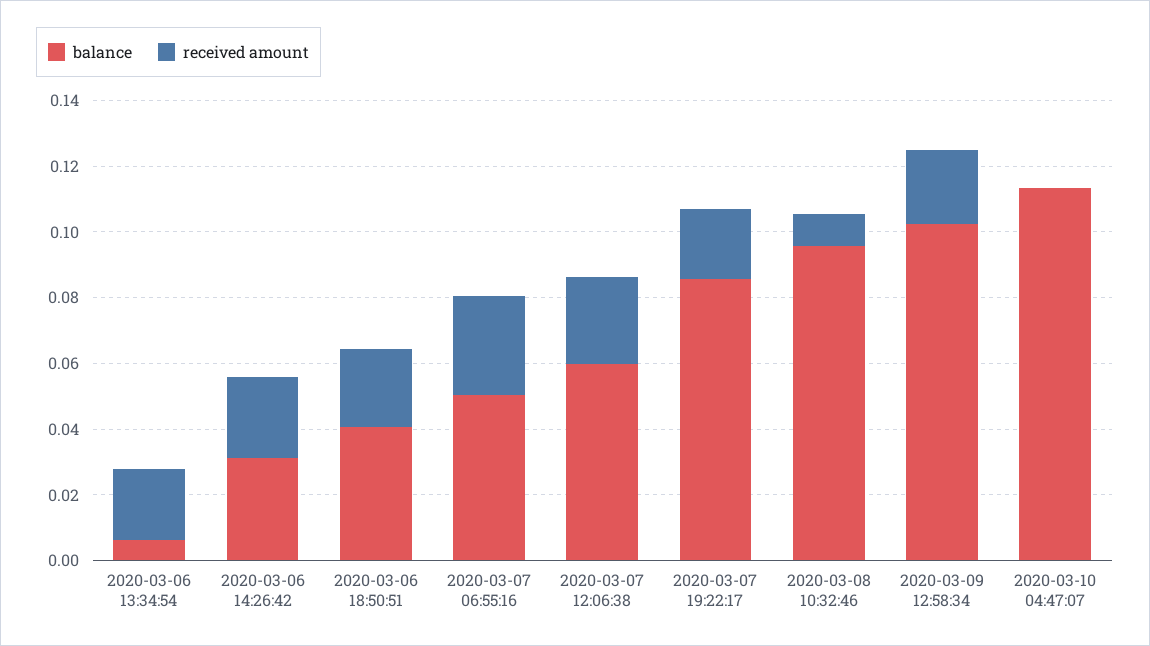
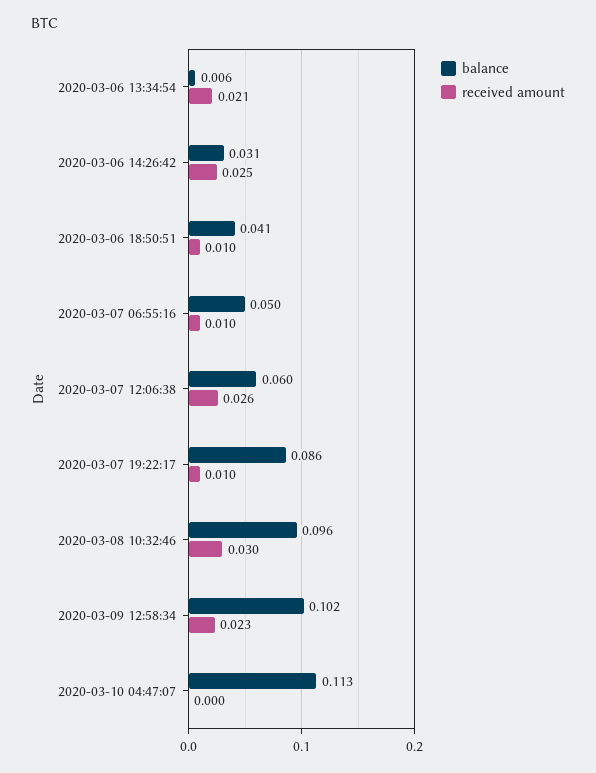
received amount, 2020-03-06 18:50:51: 0.025 -> 0.01
received amount, 2020-03-07 06:55:16: 0.03 -> 0.01
received amount, 2020-03-07 19:22:17: 0.02 -> 0.01
received amount, 2020-03-08 10:32:46: 0.01 -> 0.03

